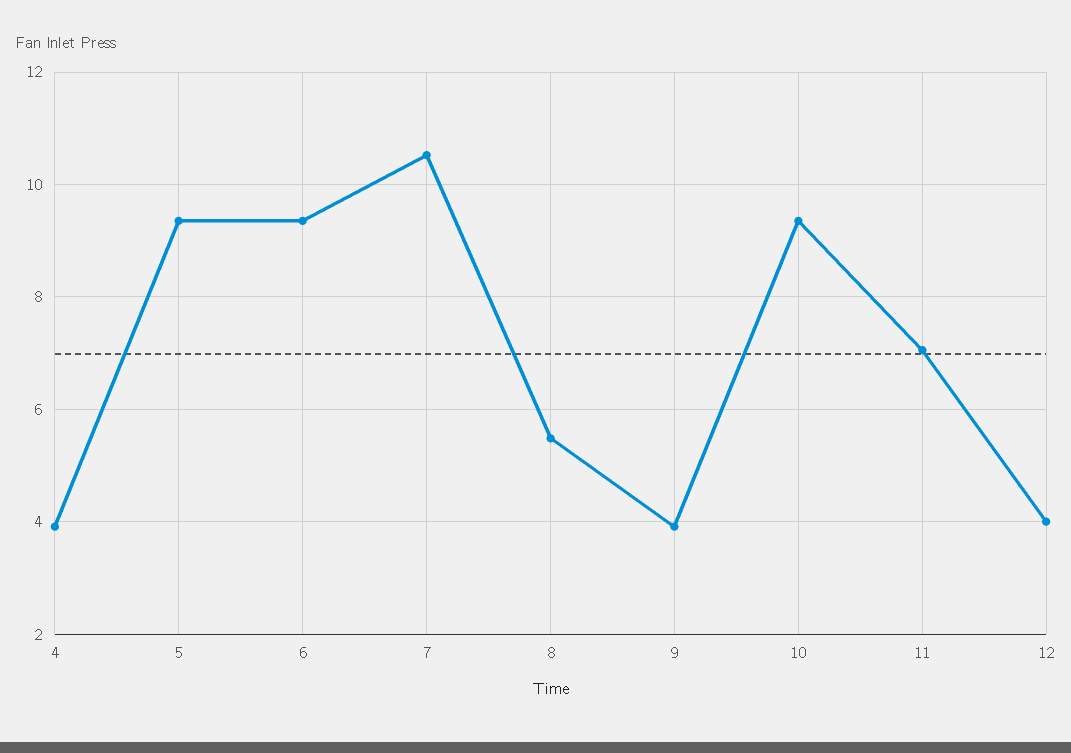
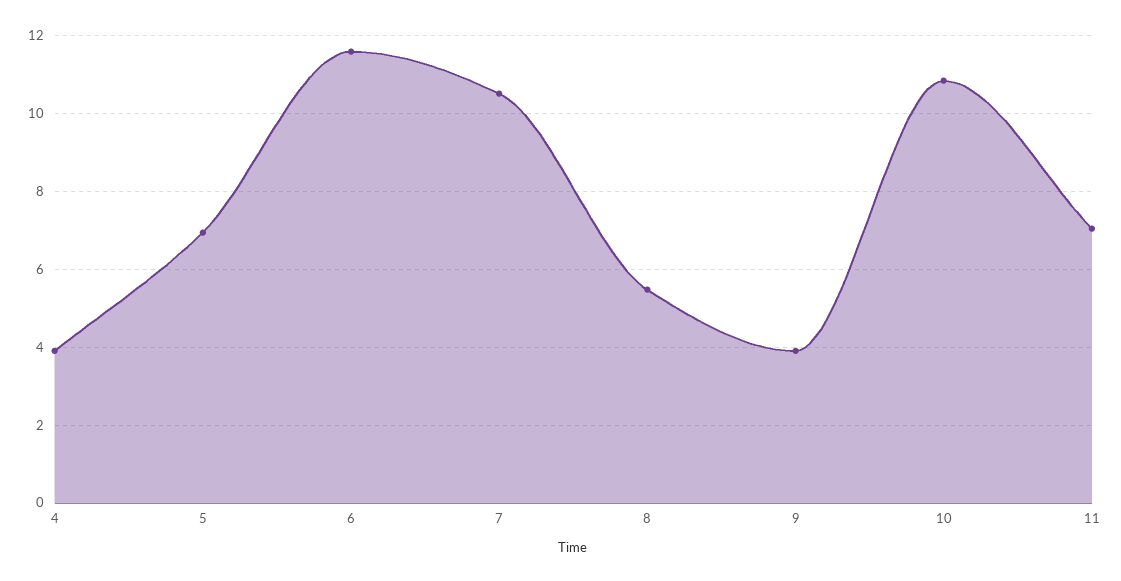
5: 9.4 -> 7
6: 9.4 -> 11.6
10: 9.4 -> 10.8
12: 4 -> none

